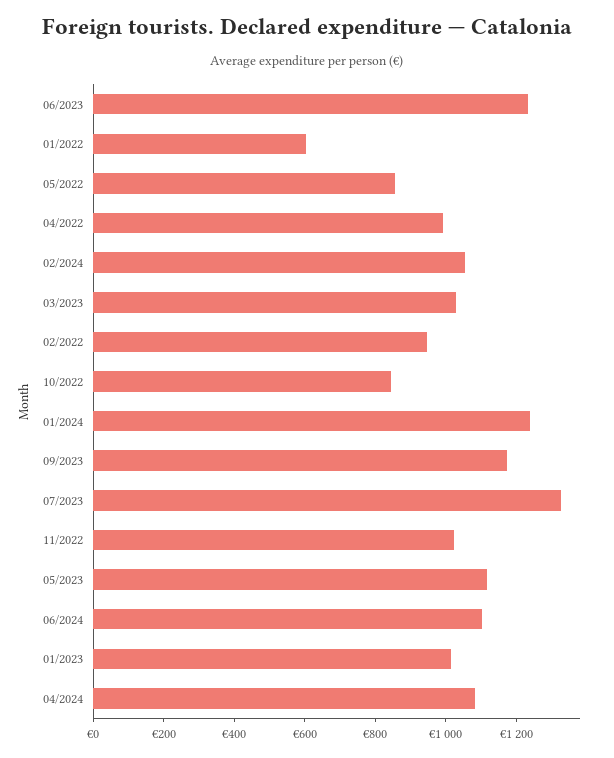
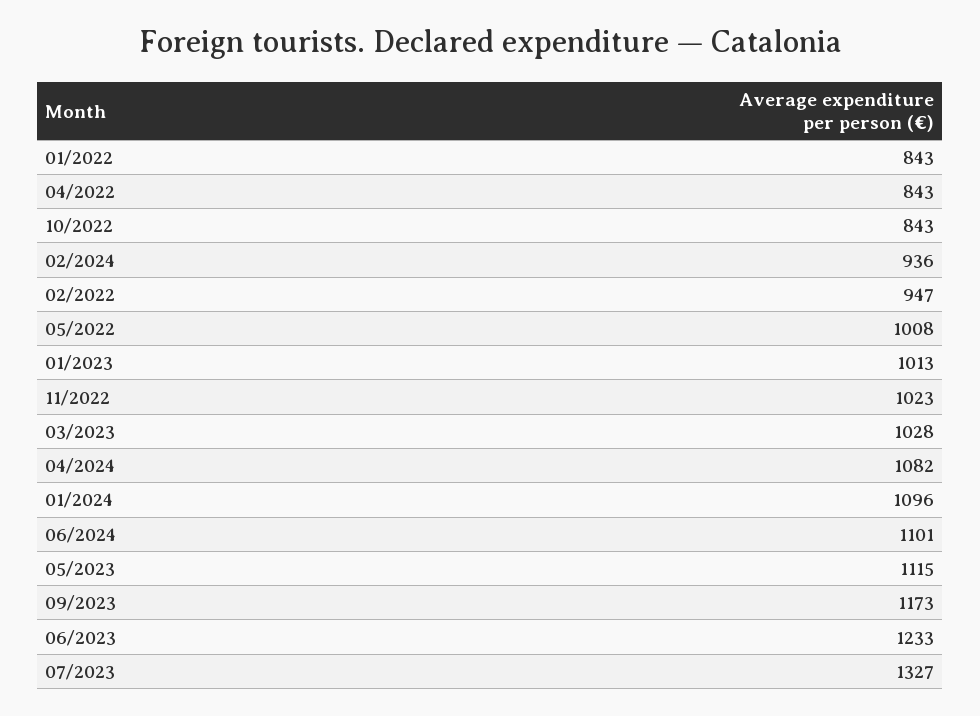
01/2022: 600 -> 843
05/2022: 850 -> 1008
04/2022: 1000 -> 843
02/2024: 1050 -> 936
01/2024: 1250 -> 1096

